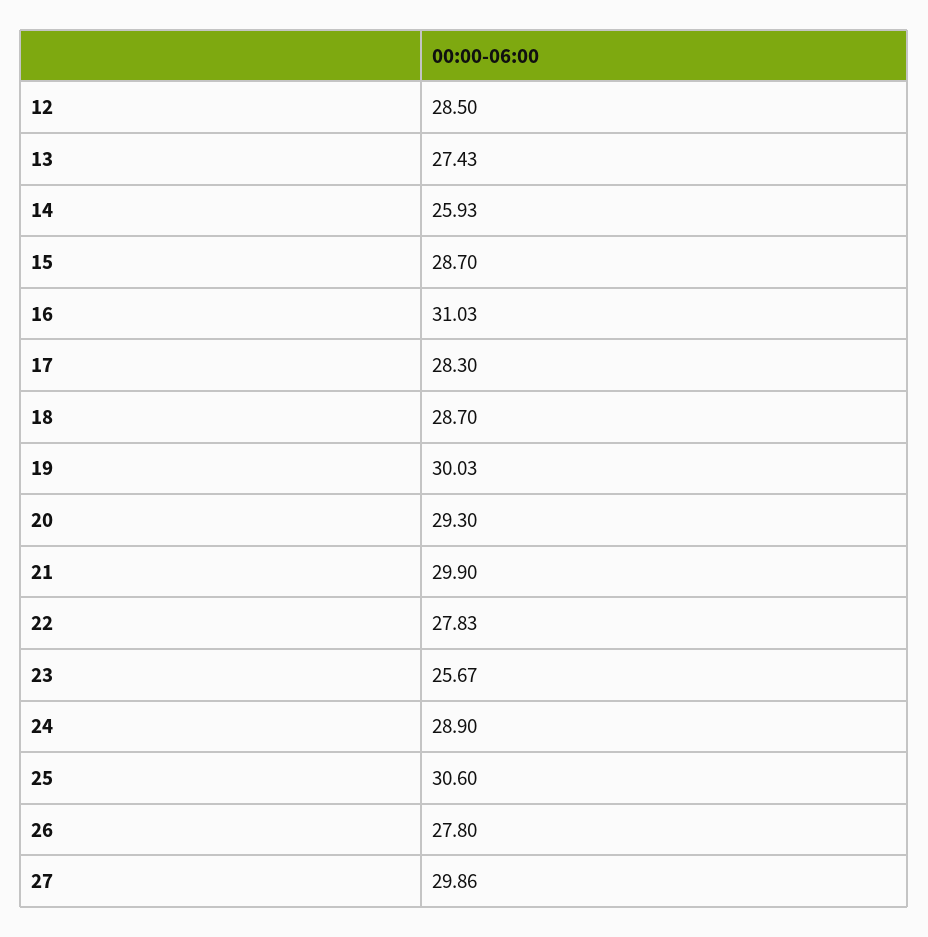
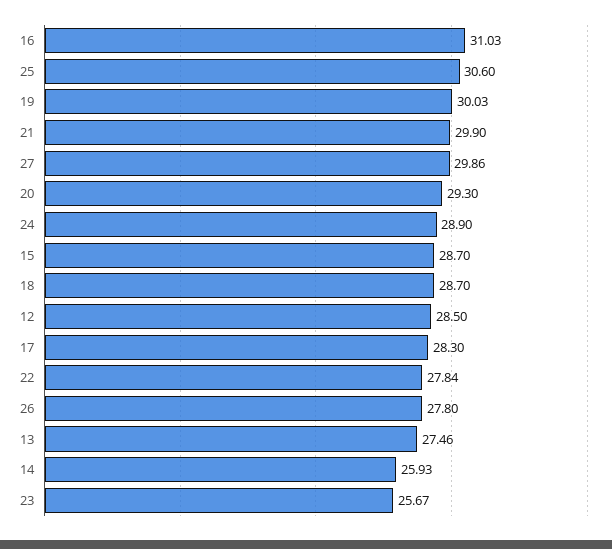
13: 27.43 -> 27.46
22: 27.83 -> 27.84

